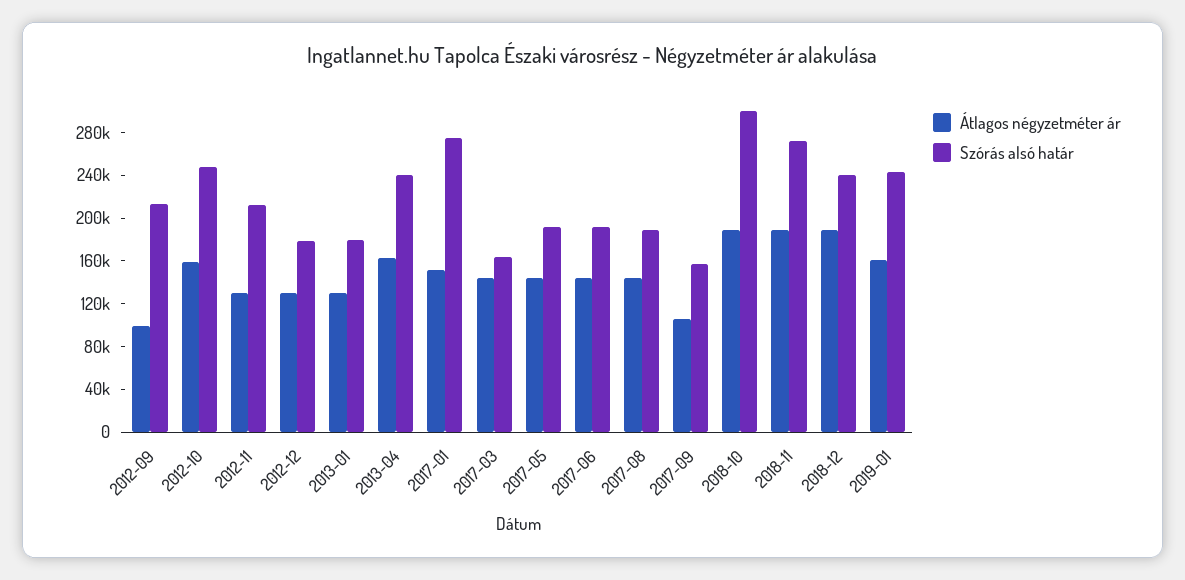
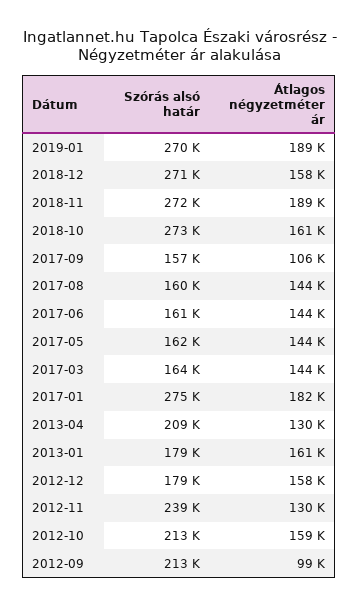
Szórás alsó határ, 2012-10: 250000 -> 213000
Szórás alsó határ, 2012-11: 210000 -> 239000
Átlagos négyzetméter ár, 2012-12: 130000 -> 158000
Átlagos négyzetméter ár, 2013-01: 130000 -> 161000
Átlagos négyzetméter ár, 2013-04: 160000 -> 130000
Szórás alsó határ, 2013-04: 240000 -> 209000
Átlagos négyzetméter ár, 2017-01: 150000 -> 182000
Szórás alsó határ, 2017-05: 190000 -> 162000
Szórás alsó határ, 2017-06: 190000 -> 161000
Szórás alsó határ, 2017-08: 190000 -> 160000
Átlagos négyzetméter ár, 2018-10: 190000 -> 161000
Szórás alsó határ, 2018-10: 300000 -> 273000
Átlagos négyzetméter ár, 2018-12: 190000 -> 158000
Szórás alsó határ, 2018-12: 240000 -> 271000
Átlagos négyzetméter ár, 2019-01: 160000 -> 189000
Szórás alsó határ, 2019-01: 240000 -> 270000

